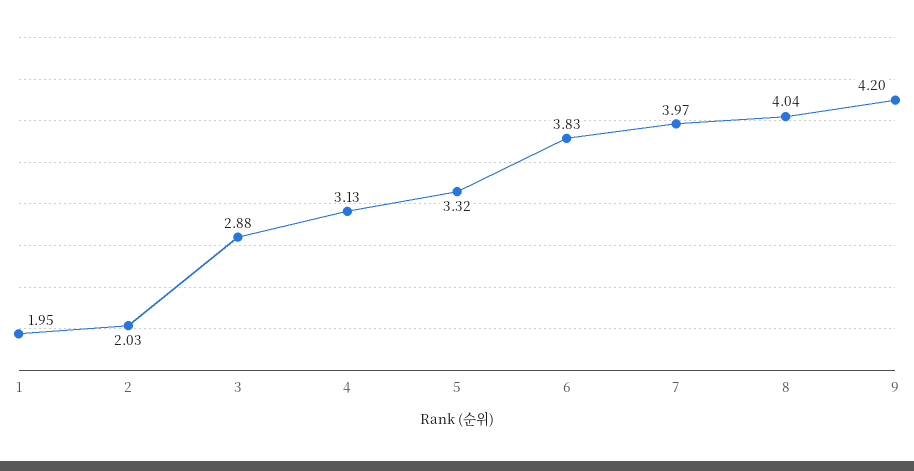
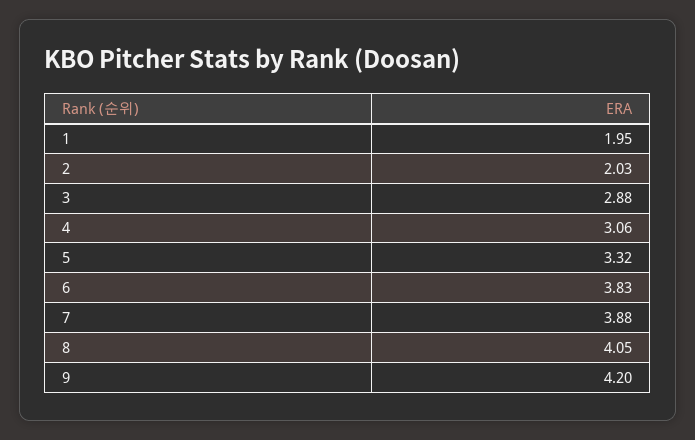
4: 3.13 -> 3.06
7: 3.97 -> 3.88
8: 4.04 -> 4.05

